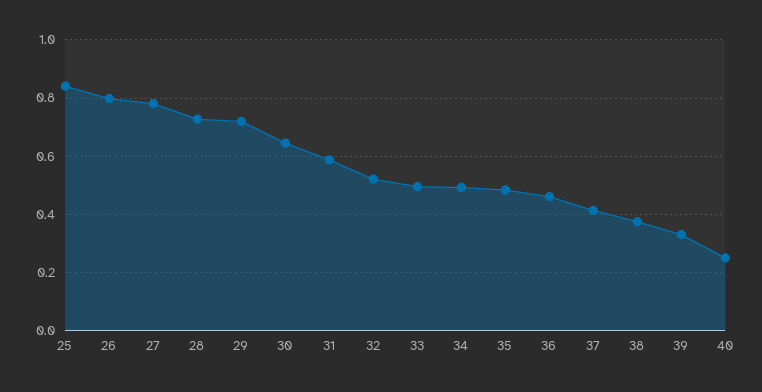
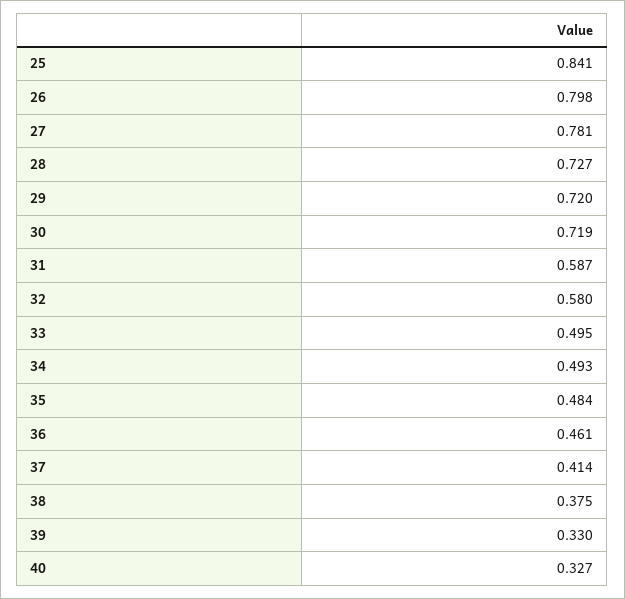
30: 0.65 -> 0.719
32: 0.525 -> 0.58
40: 0.25 -> 0.327

